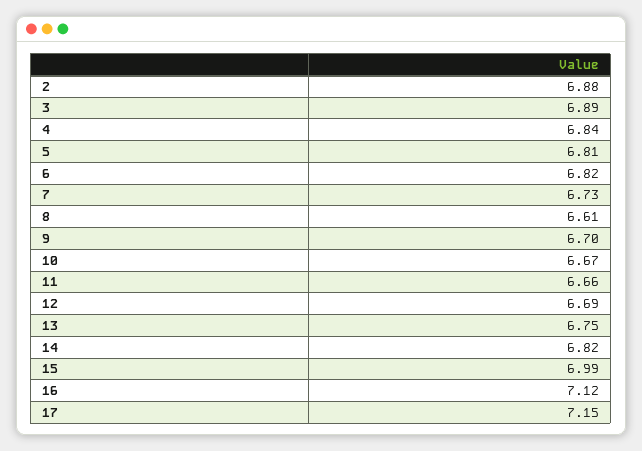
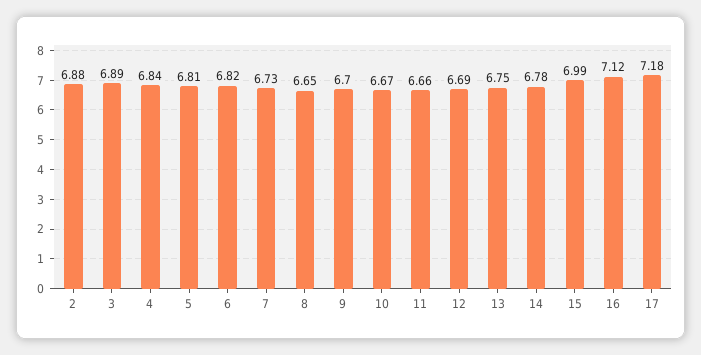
8: 6.61 -> 6.65
14: 6.82 -> 6.78
17: 7.15 -> 7.18

